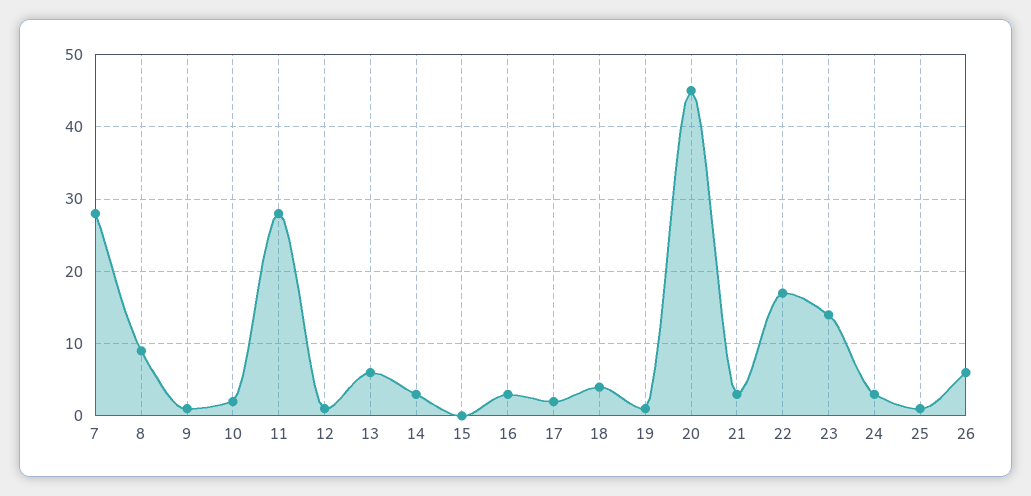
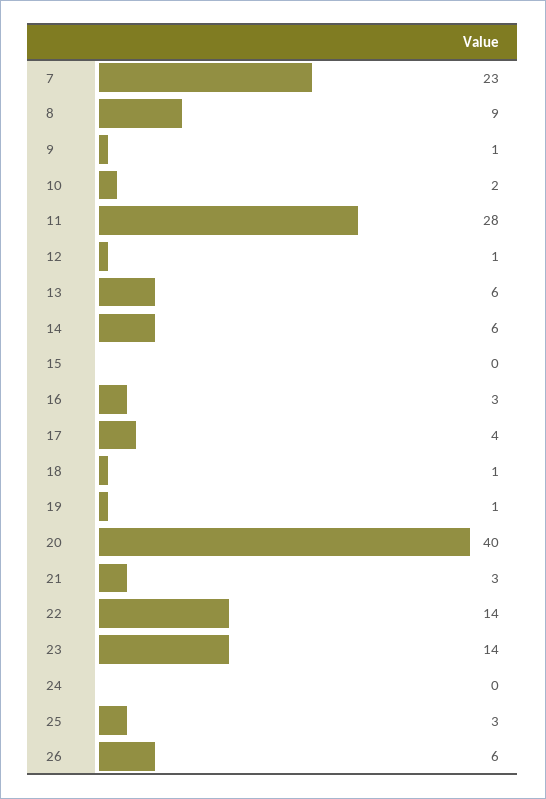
7: 28 -> 23
14: 3 -> 6
17: 2 -> 4
18: 4 -> 1
20: 45 -> 40
22: 17 -> 14
24: 3 -> 0
25: 1 -> 3

